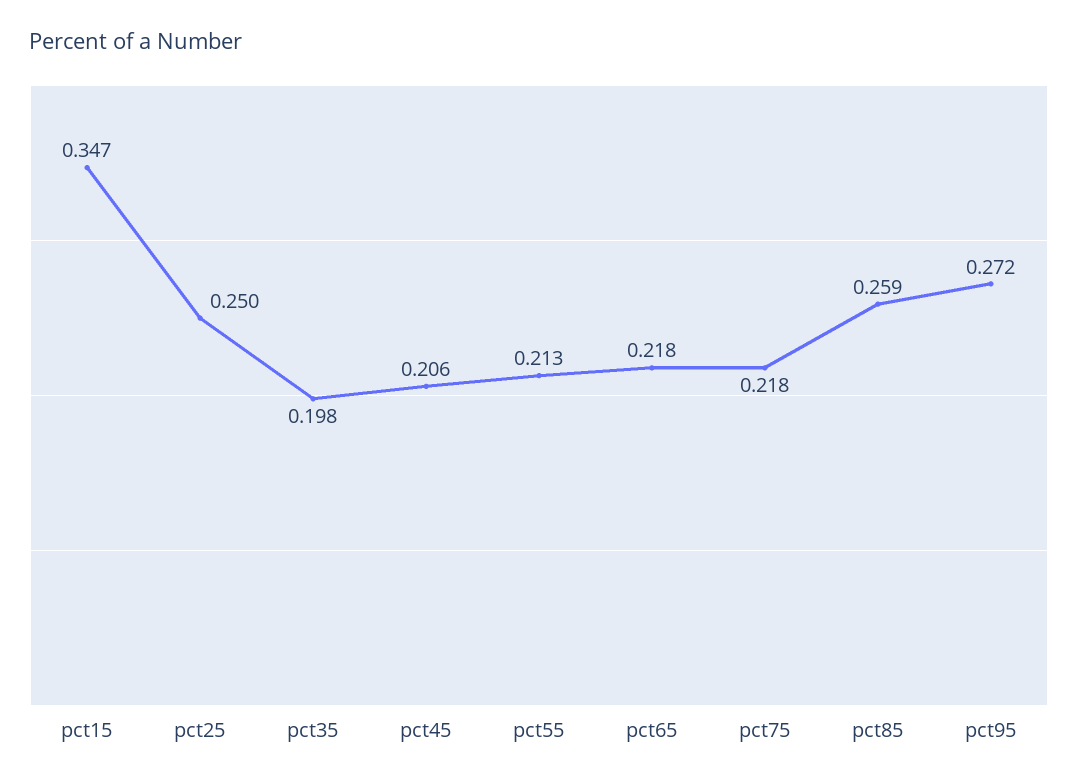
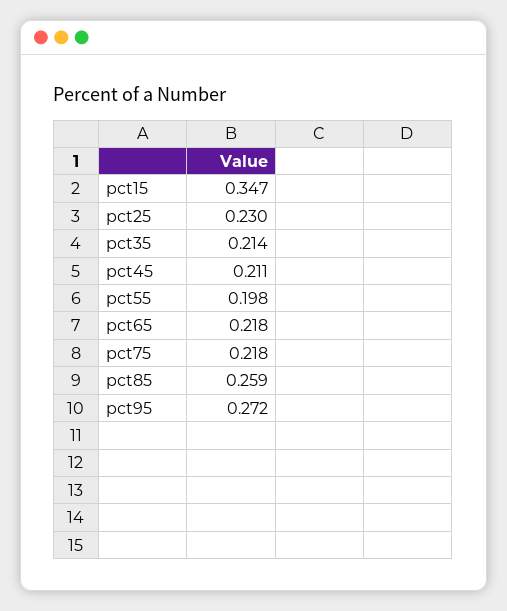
pct25: 0.25 -> 0.23
pct35: 0.198 -> 0.214
pct45: 0.206 -> 0.211
pct55: 0.213 -> 0.198

